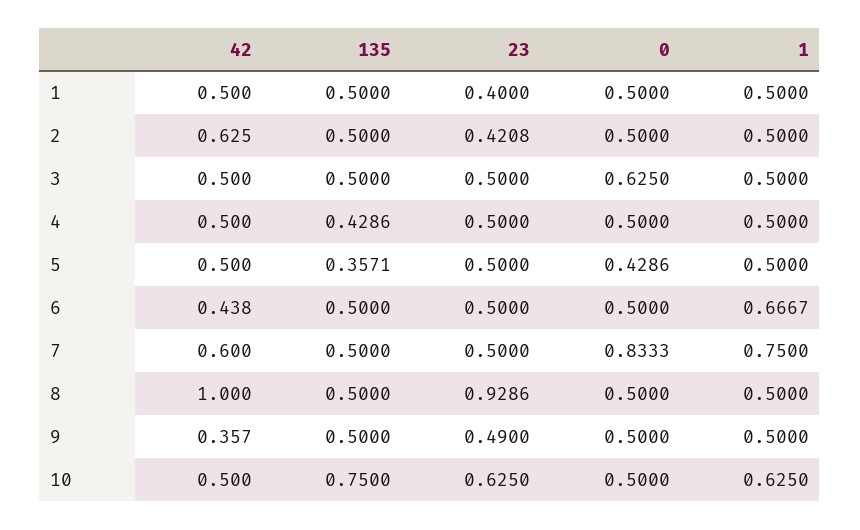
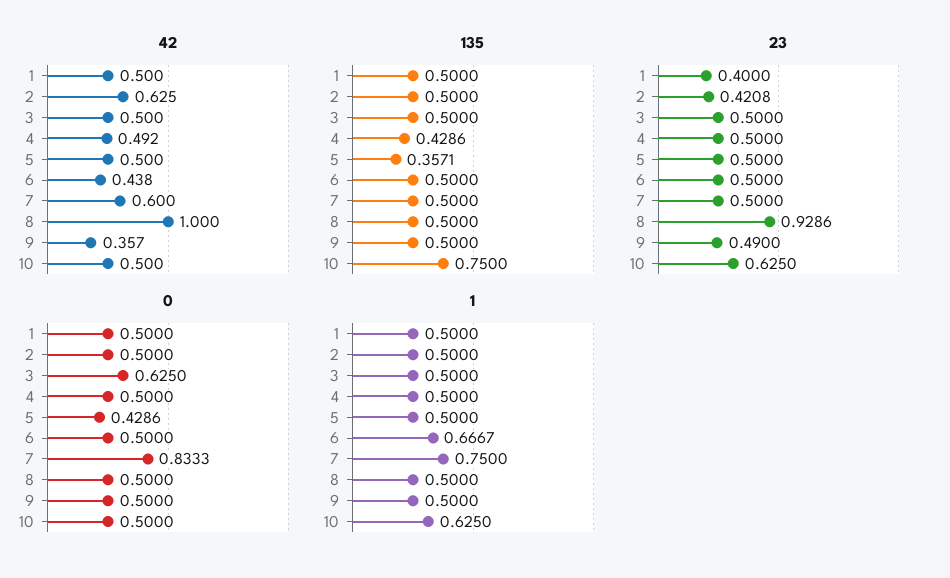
42, 4: 0.5 -> 0.492

